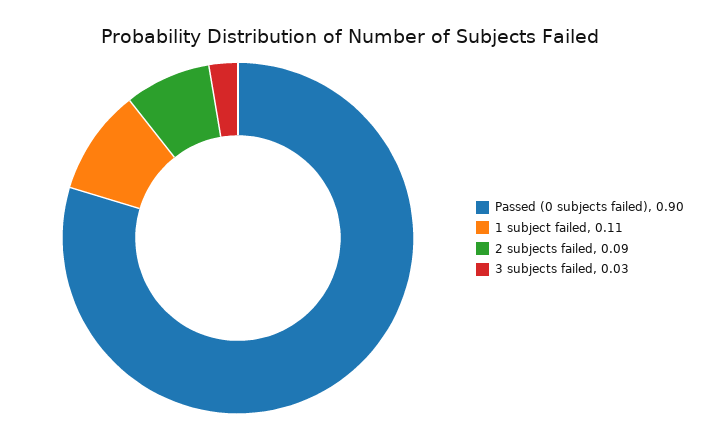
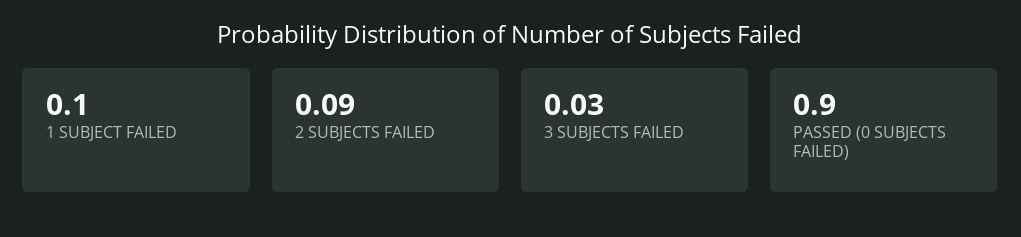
1 subject failed: 0.11 -> 0.1

